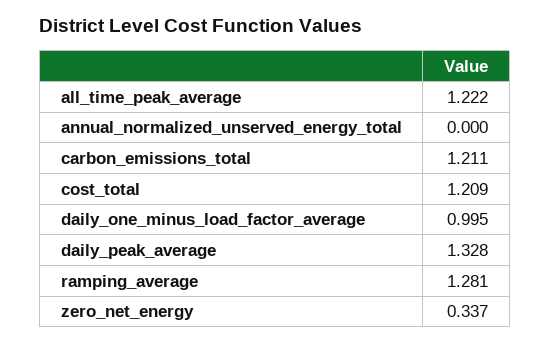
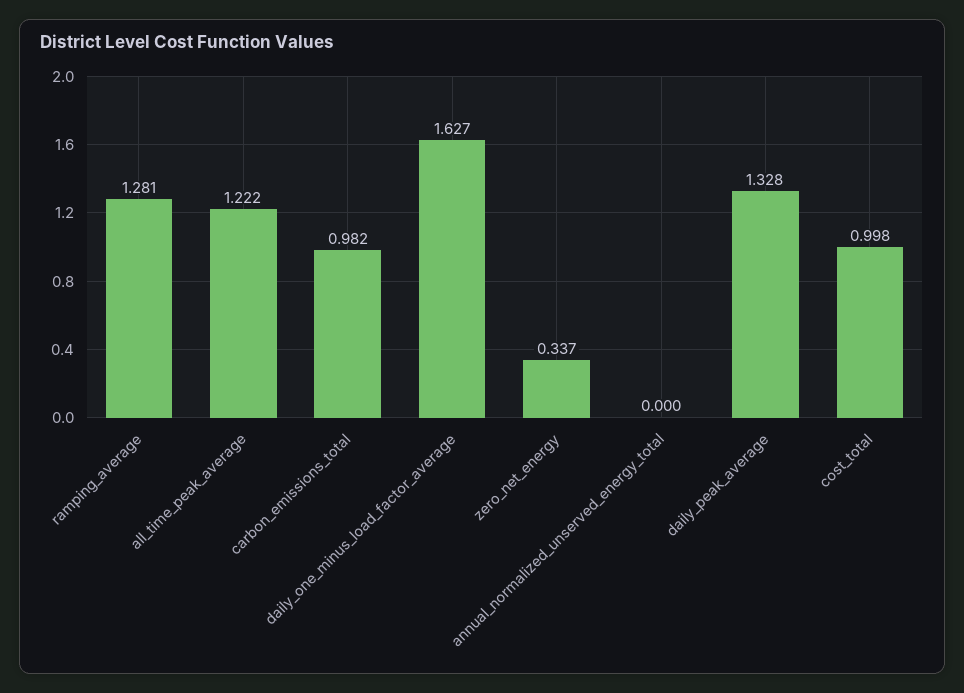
carbon_emissions_total: 1.211 -> 0.982
cost_total: 1.209 -> 0.998
daily_one_minus_load_factor_average: 0.995 -> 1.627

